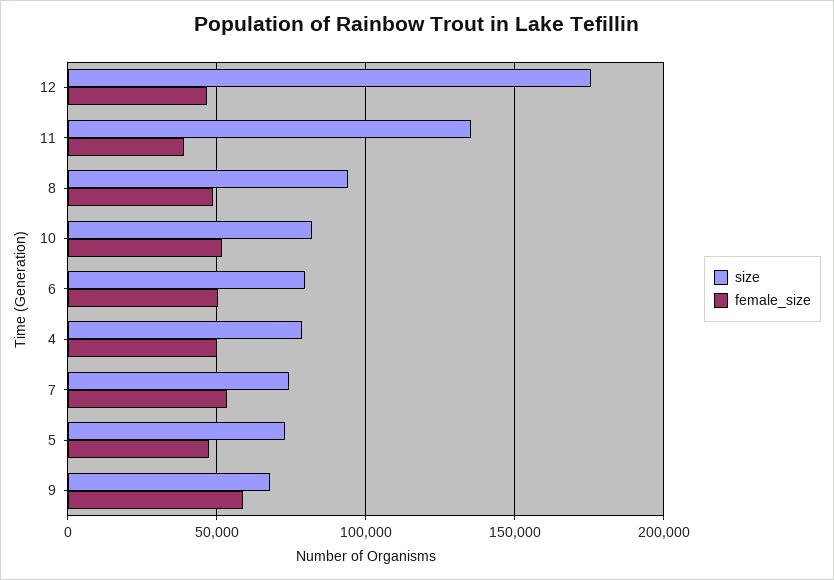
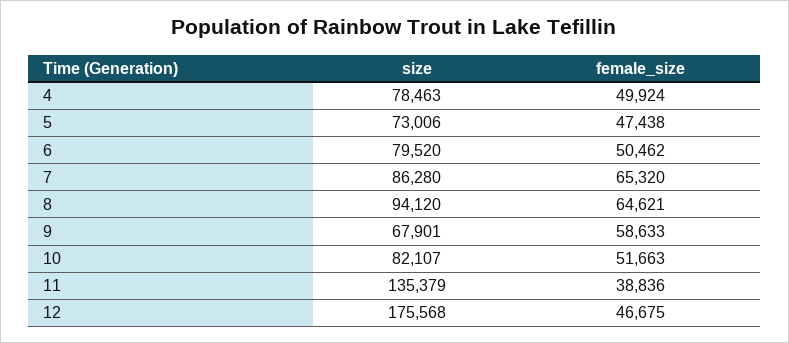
female_size, 8: 50000 -> 64621
size, 7: 75000 -> 86280
female_size, 7: 55000 -> 65320

